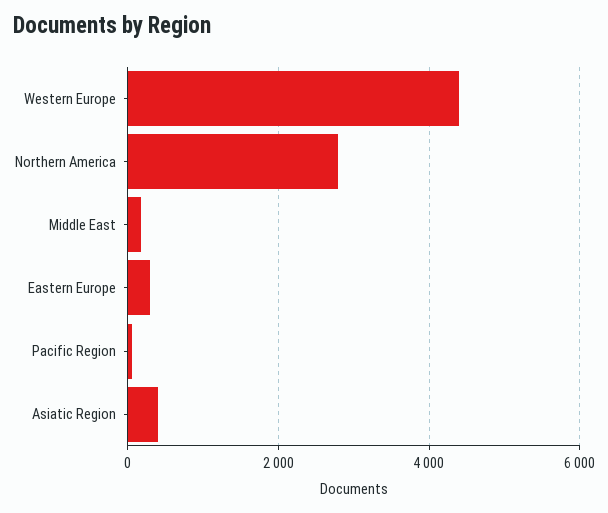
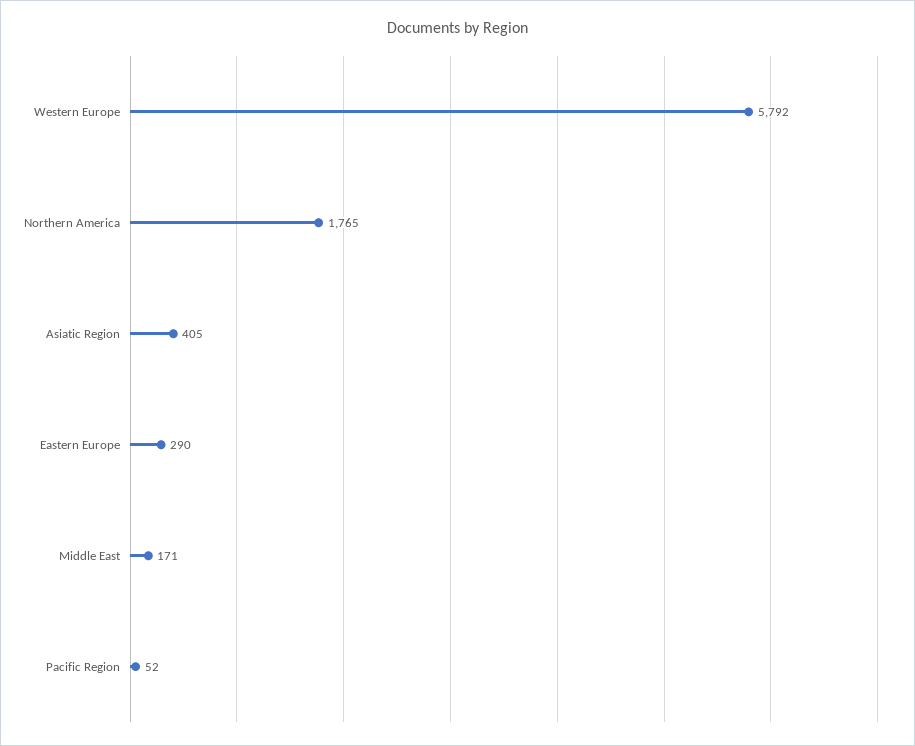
Western Europe: 4400 -> 5792
Northern America: 2800 -> 1765

